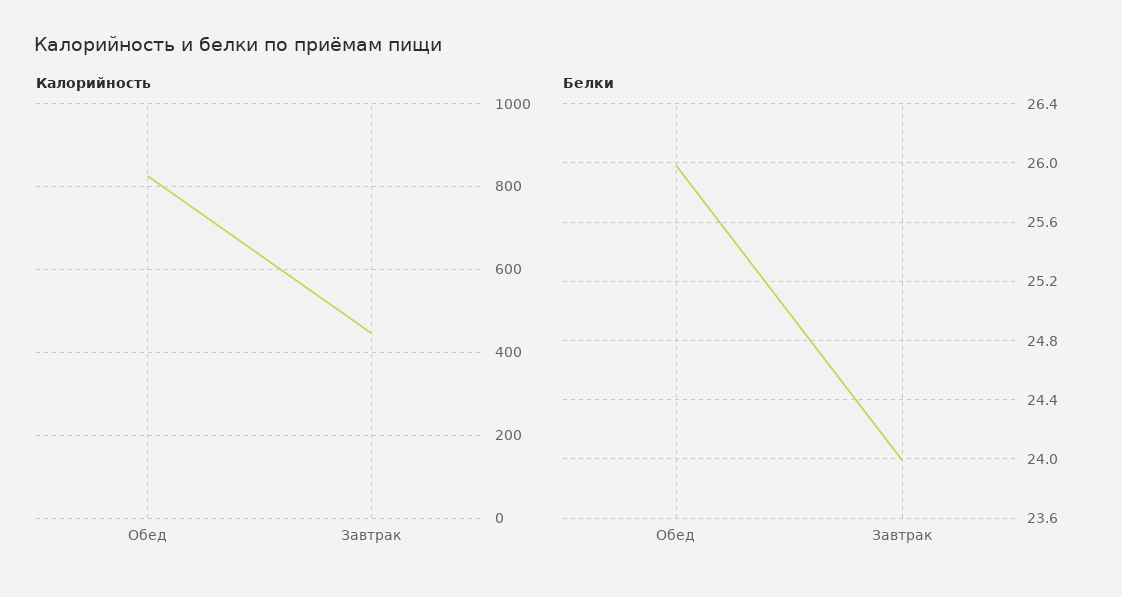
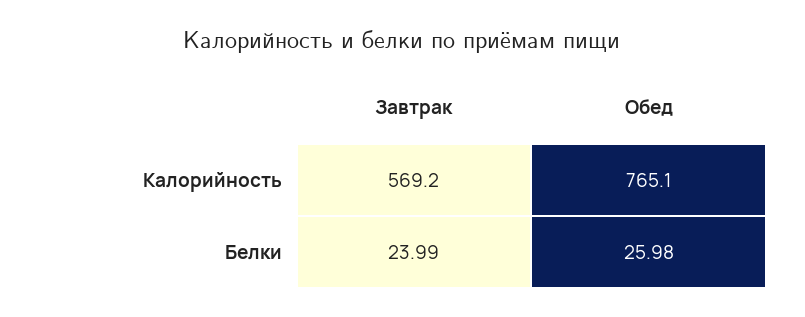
Калорийность, Обед: 820 -> 765.1
Калорийность, Завтрак: 440 -> 569.2

